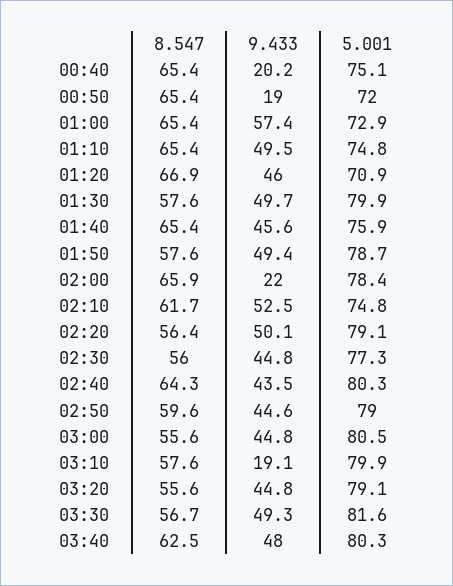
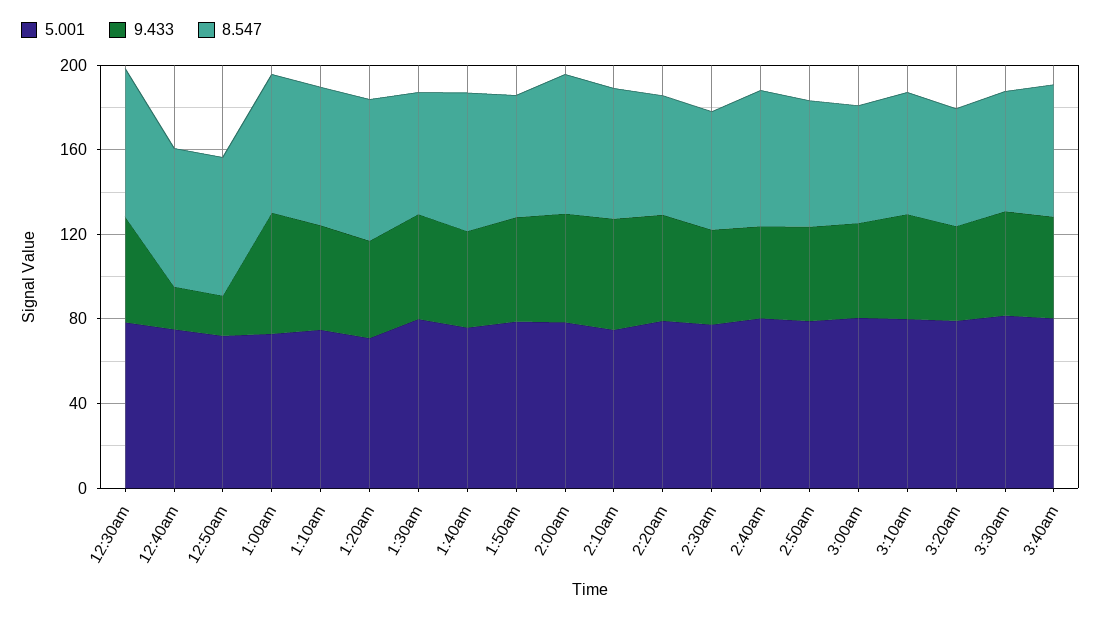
9.433, 02:00: 22 -> 50
9.433, 03:10: 19.1 -> 50
5.001, 12:30am: none -> 80
9.433, 12:30am: none -> 50
8.547, 12:30am: none -> 70

